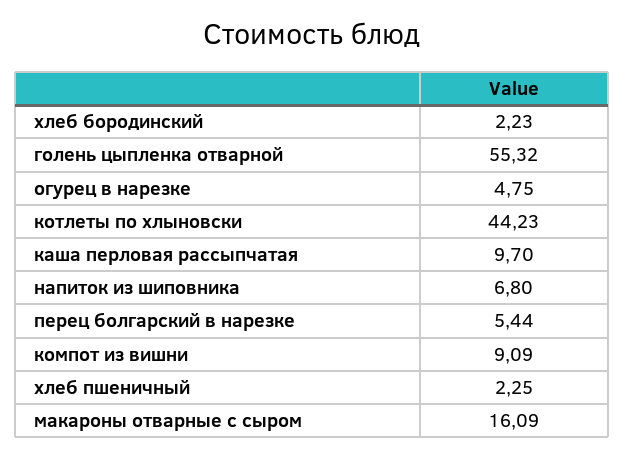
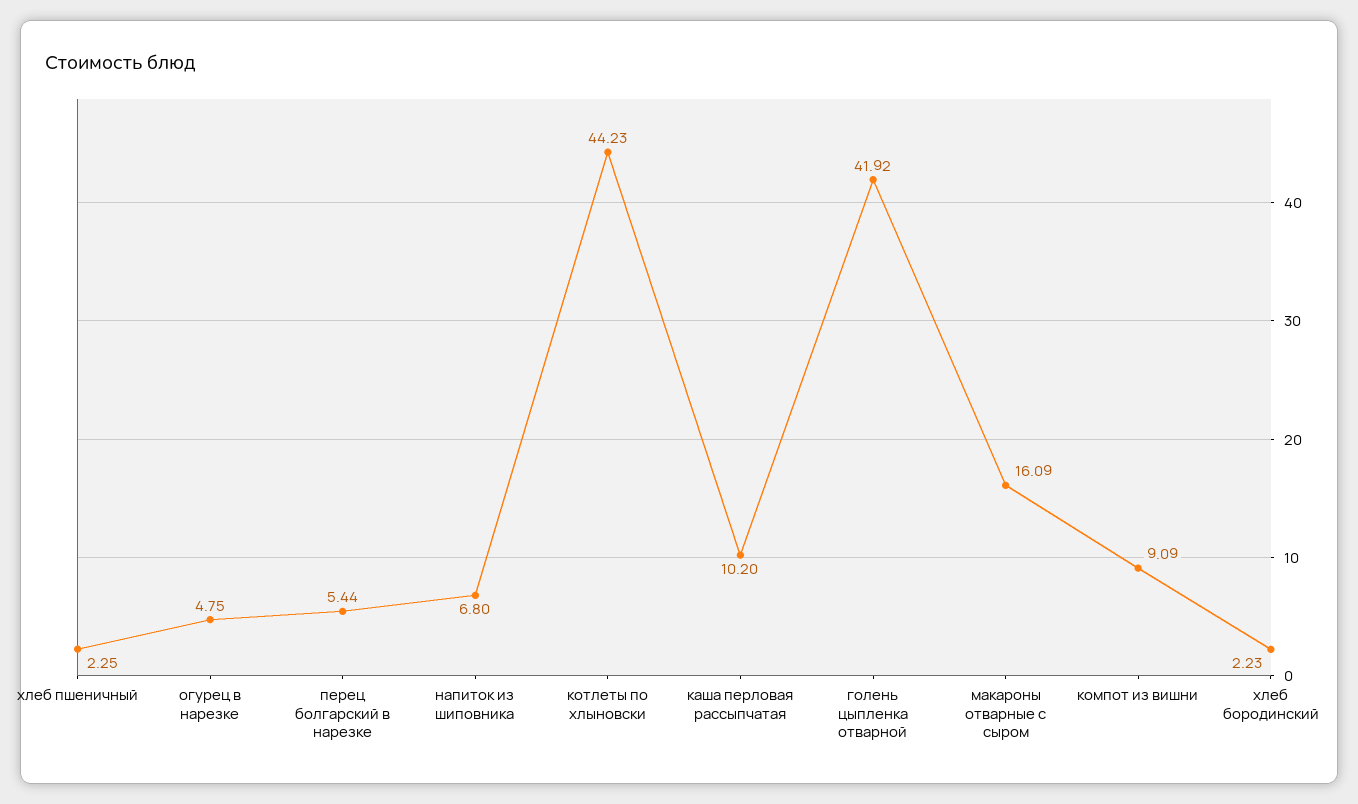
голень цыпленка отварной: 55.32 -> 41.92
каша перловая рассыпчатая: 9.7 -> 10.2

